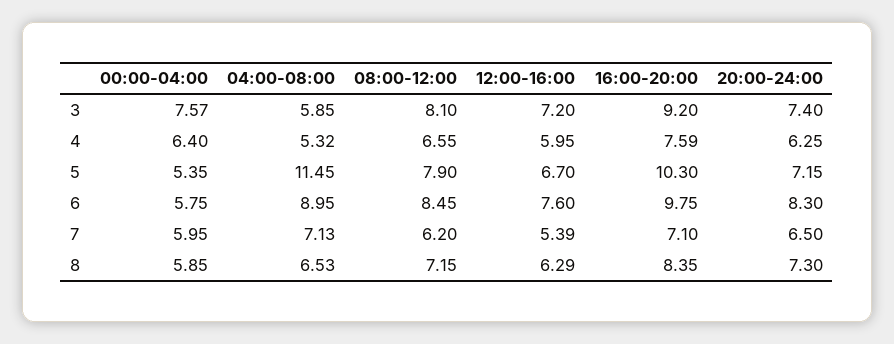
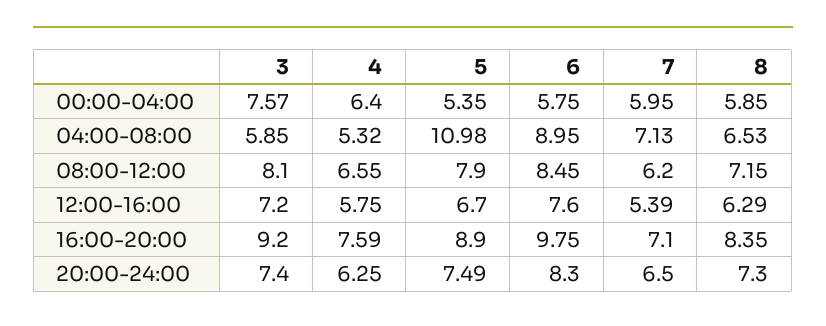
12:00-16:00, 4: 5.95 -> 5.75
04:00-08:00, 5: 11.45 -> 10.98
16:00-20:00, 5: 10.3 -> 8.9
20:00-24:00, 5: 7.15 -> 7.49

